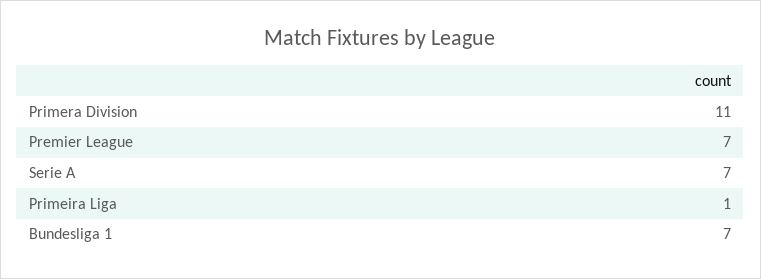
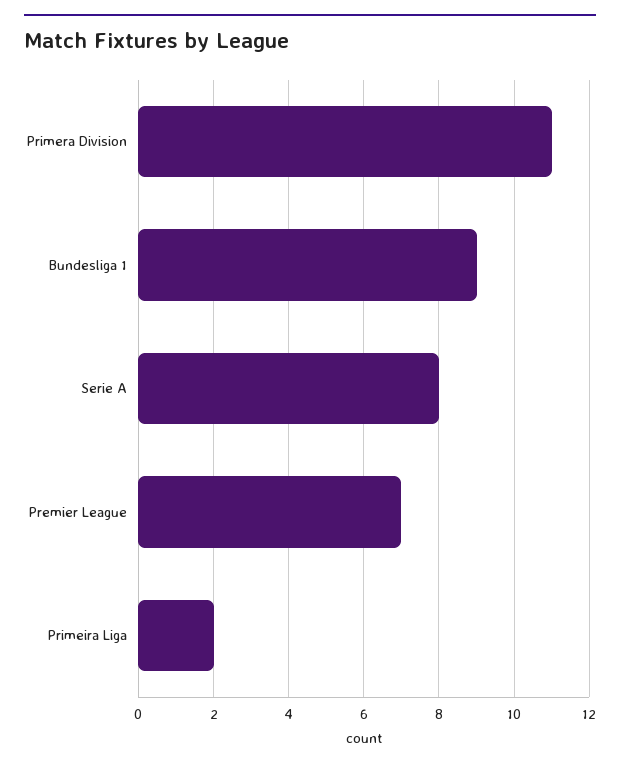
Serie A: 7 -> 8
Primeira Liga: 1 -> 2
Bundesliga 1: 7 -> 9

